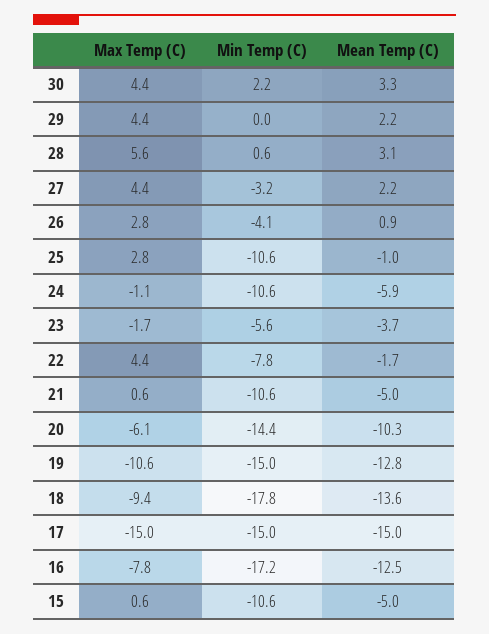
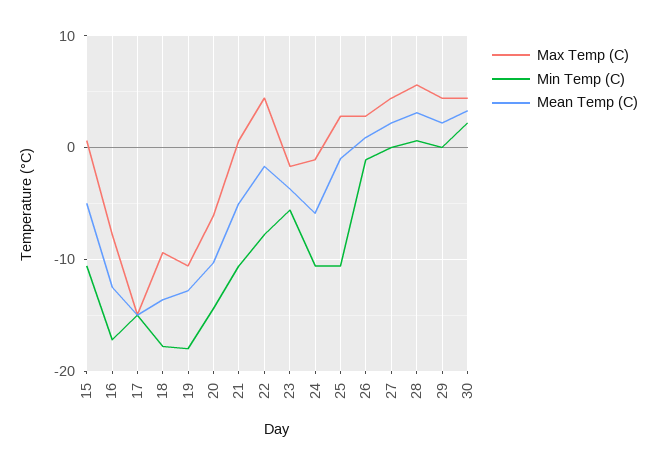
Min Temp (C), 27: -3.2 -> 0
Min Temp (C), 26: -4.1 -> -1
Min Temp (C), 19: -15 -> -18

